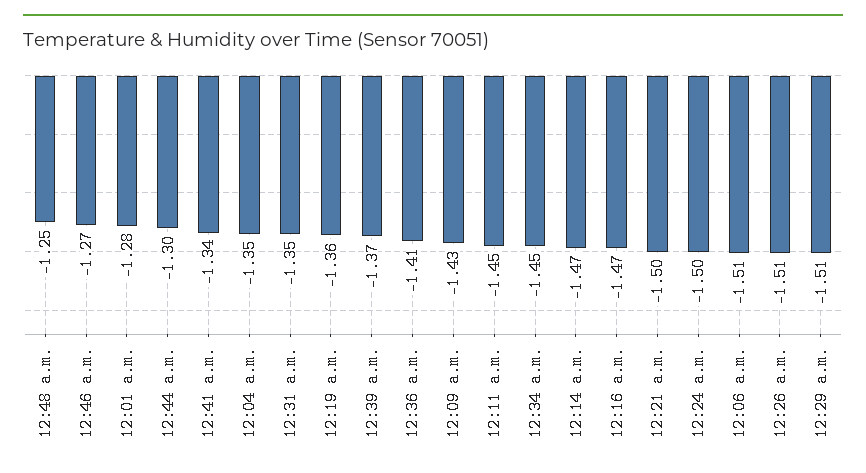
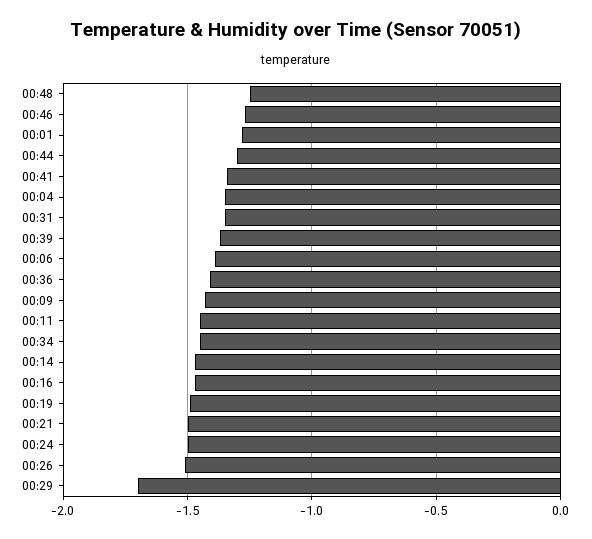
12:19 a.m.: -1.36 -> -1.5
12:06 a.m.: -1.51 -> -1.4
12:29 a.m.: -1.51 -> -1.7

